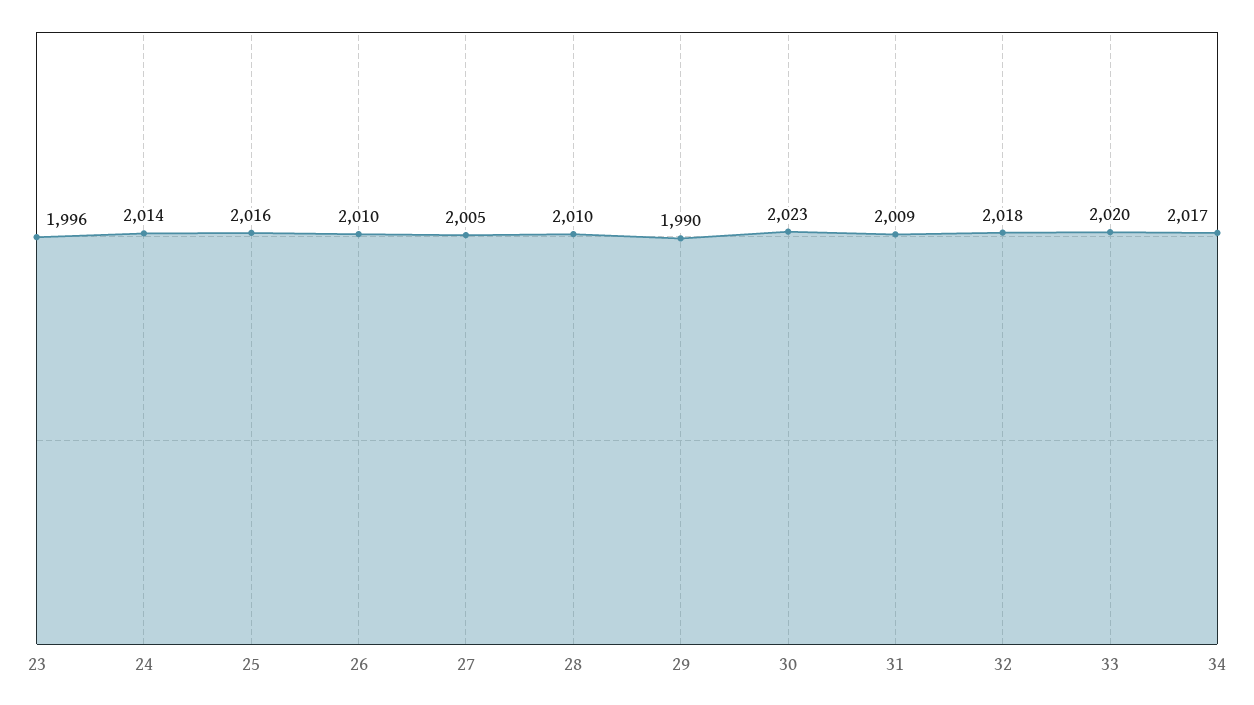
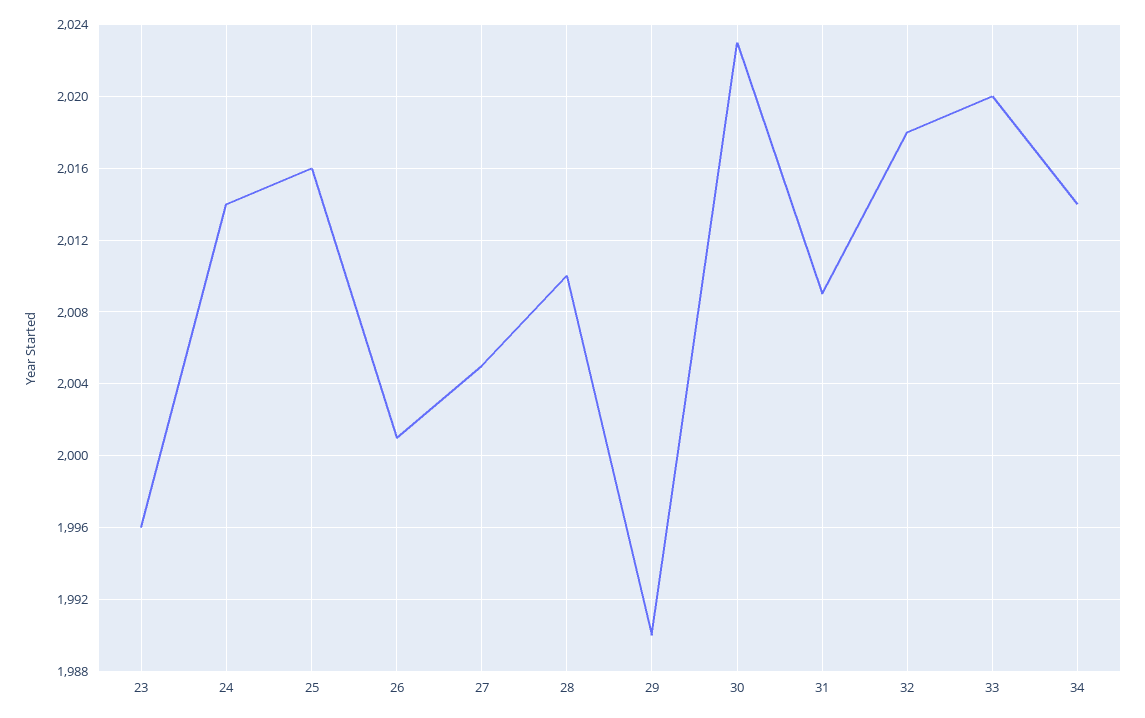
26: 2010 -> 2001
34: 2017 -> 2014

